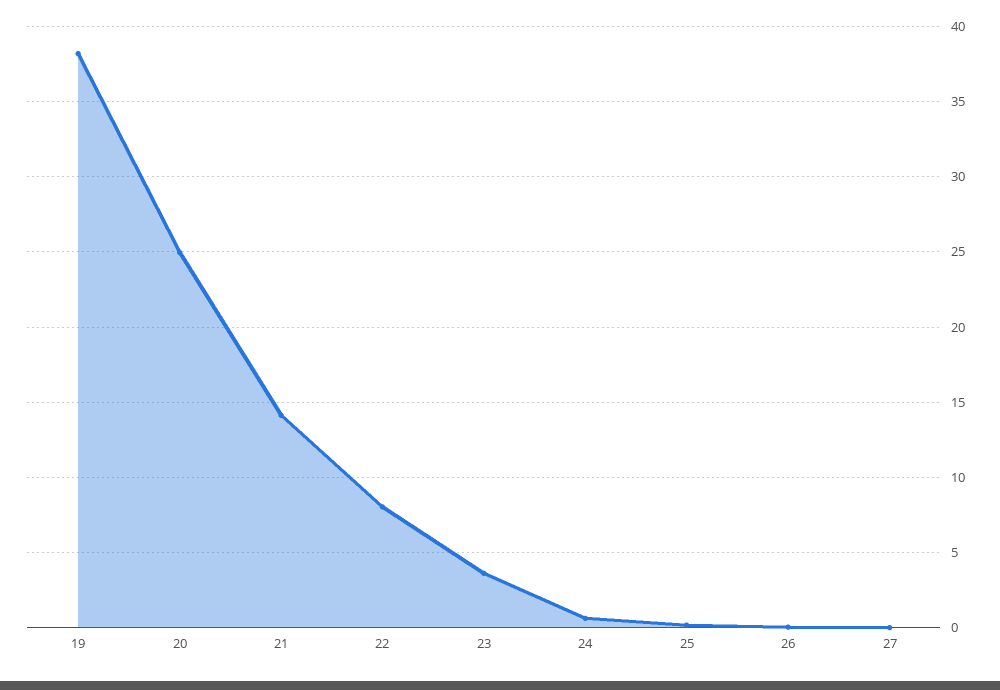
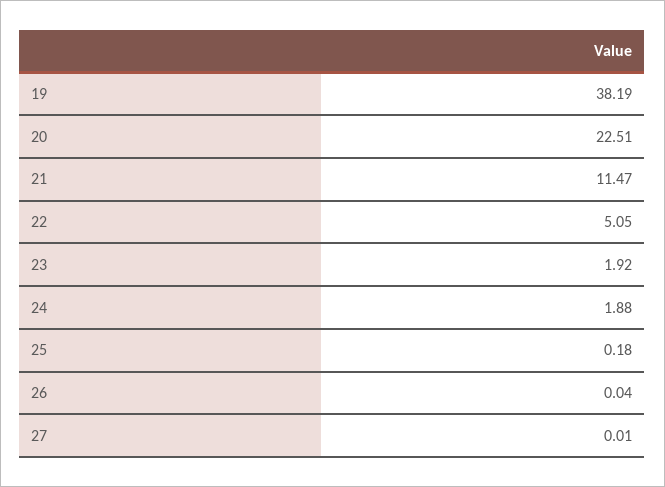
20: 25 -> 22.51
21: 14 -> 11.47
22: 8 -> 5.05
23: 3.5 -> 1.92
24: 0.5 -> 1.88

